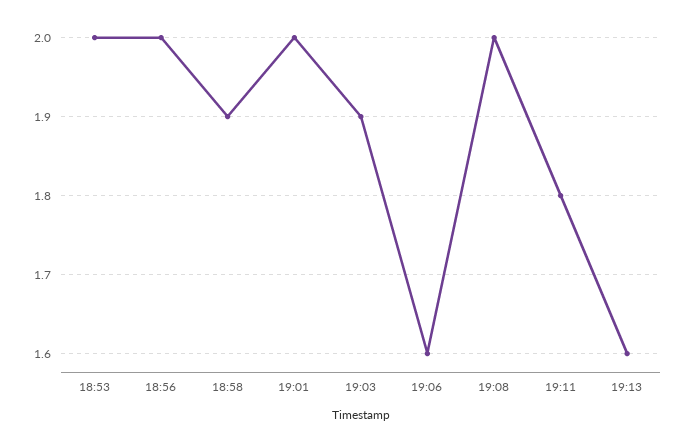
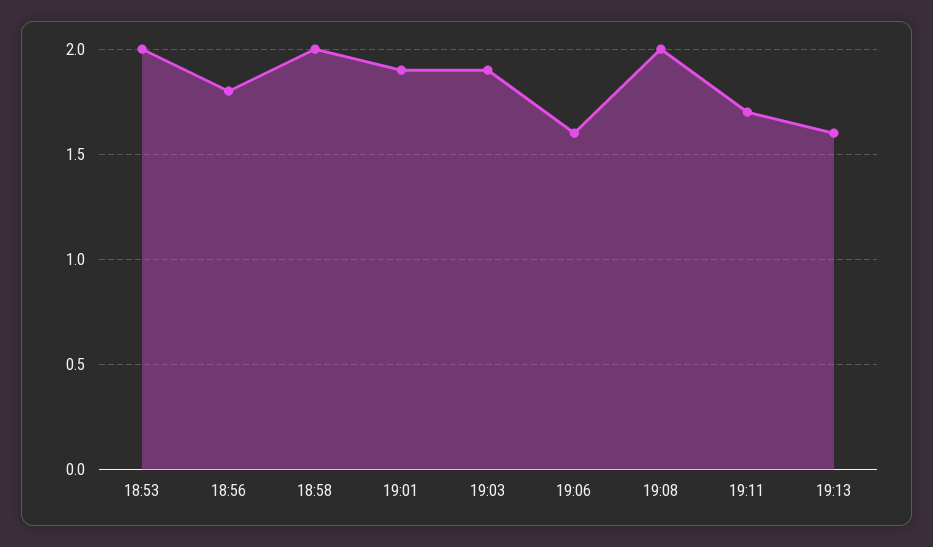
18:56: 2 -> 1.8
18:58: 1.9 -> 2
19:01: 2 -> 1.9
19:11: 1.8 -> 1.7

